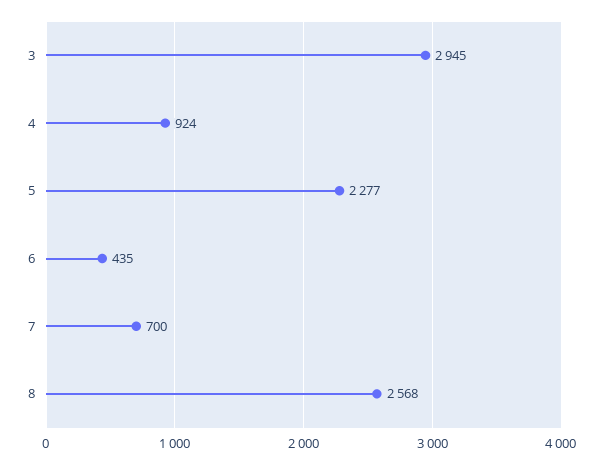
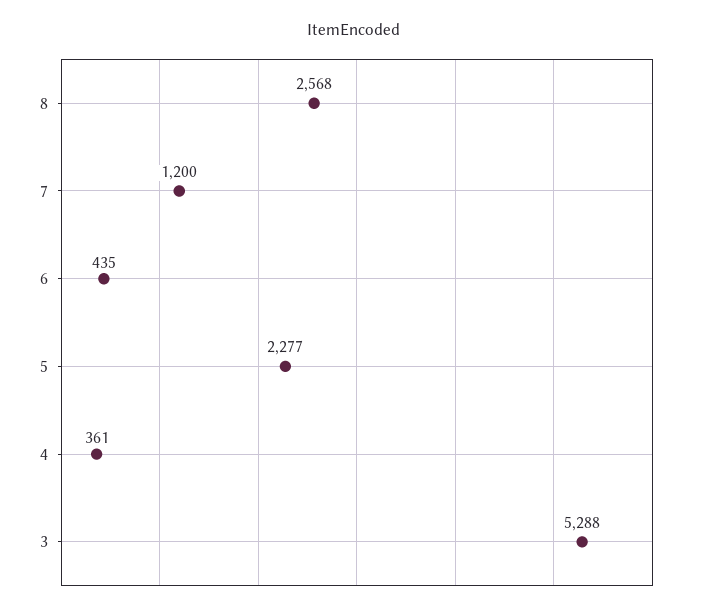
3: 2945 -> 5288
4: 924 -> 361
7: 700 -> 1200

